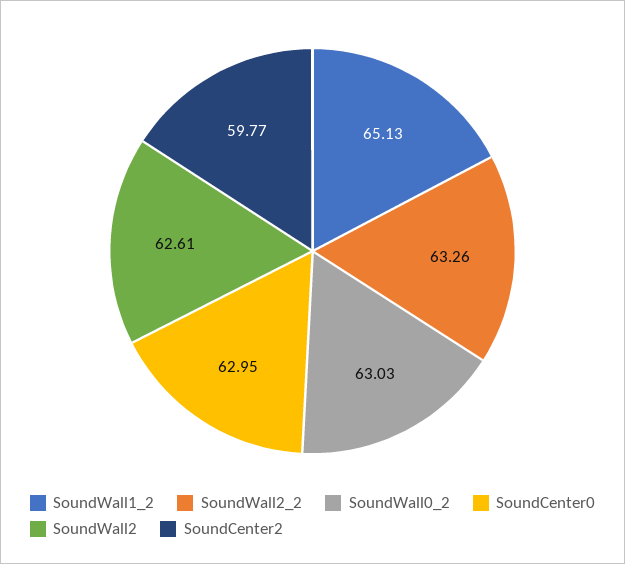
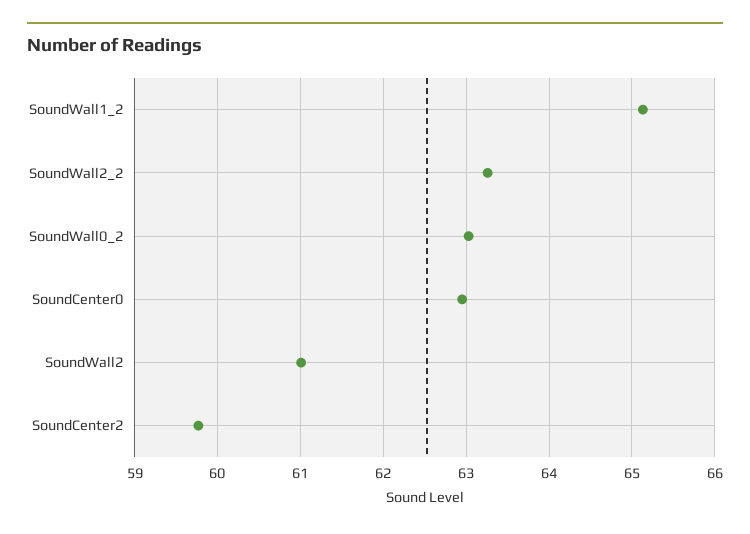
SoundWall2: 62.61 -> 61

